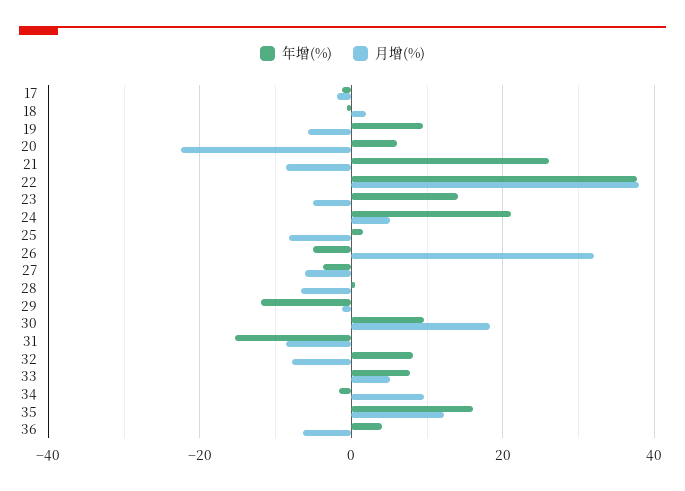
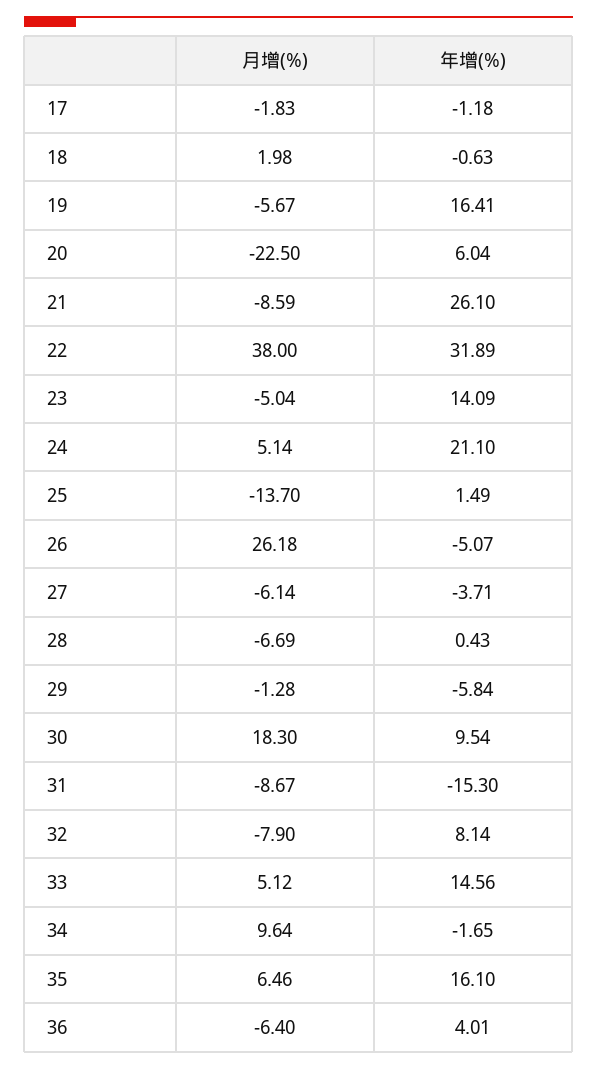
年增(%), 19: 10 -> 16.41
年增(%), 22: 38 -> 31.89
月增(%), 25: -8 -> -13.7
月增(%), 26: 32 -> 26.18
年增(%), 29: -12 -> -5.84
年增(%), 33: 8 -> 14.56
月增(%), 35: 12 -> 6.46

